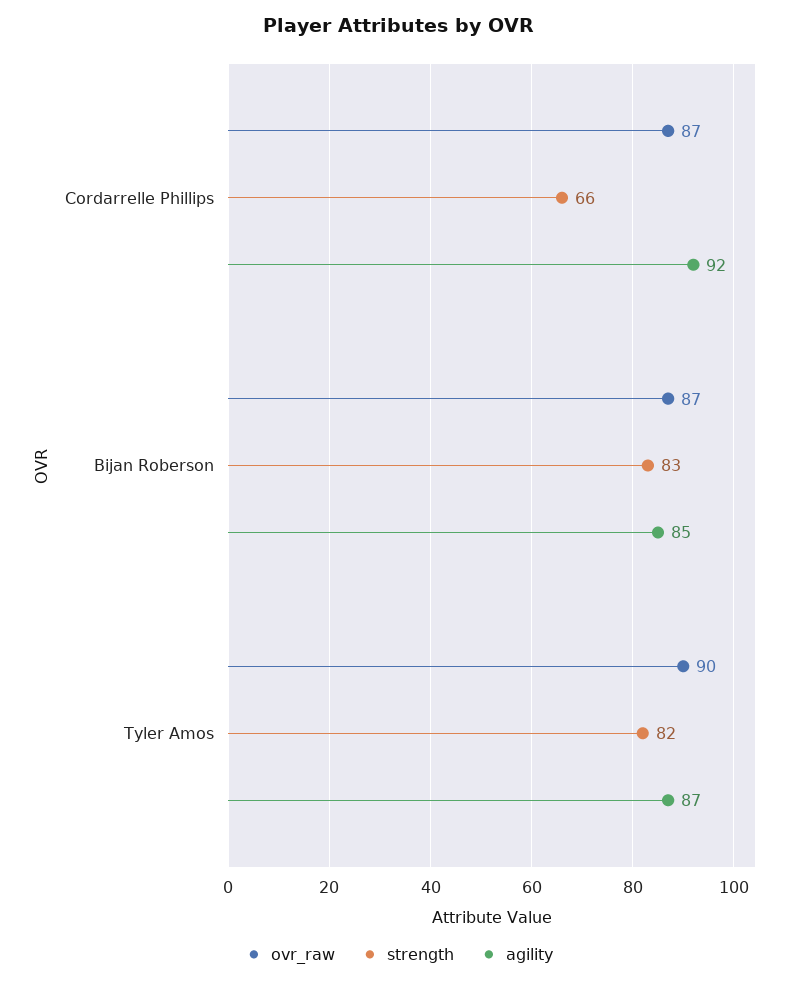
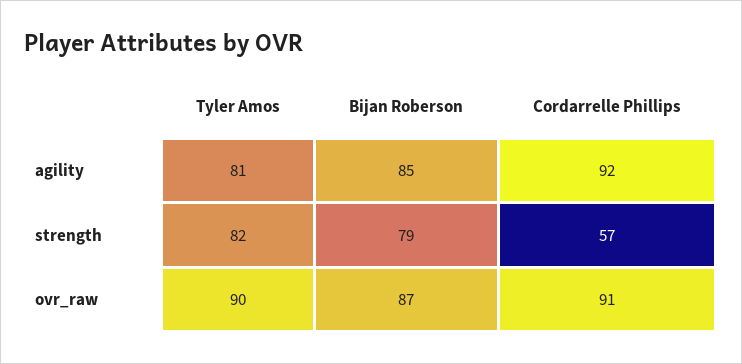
ovr_raw, Cordarrelle Phillips: 87 -> 91
strength, Cordarrelle Phillips: 66 -> 57
strength, Bijan Roberson: 83 -> 79
agility, Tyler Amos: 87 -> 81

